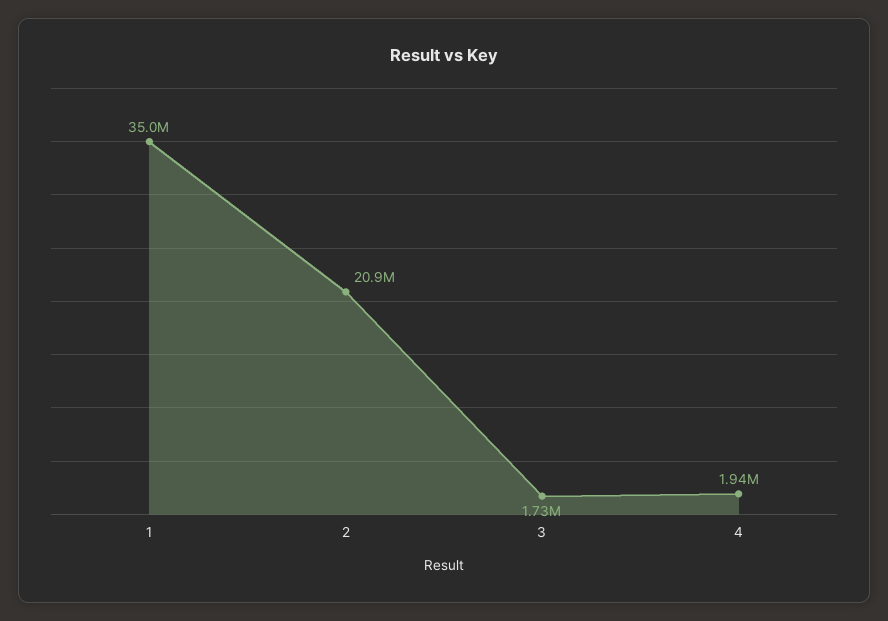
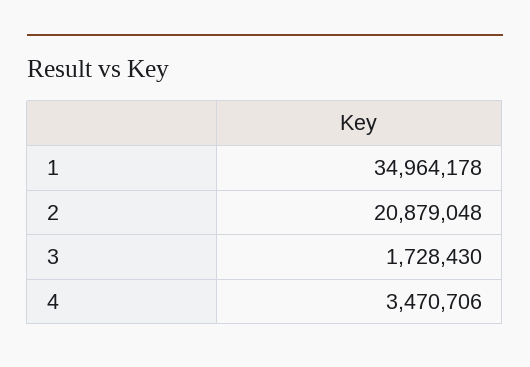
4: 1940000 -> 3470706

